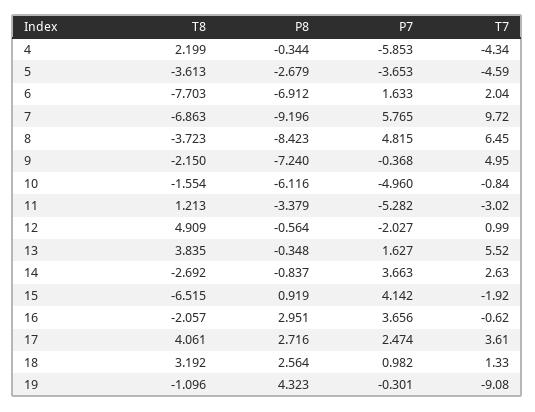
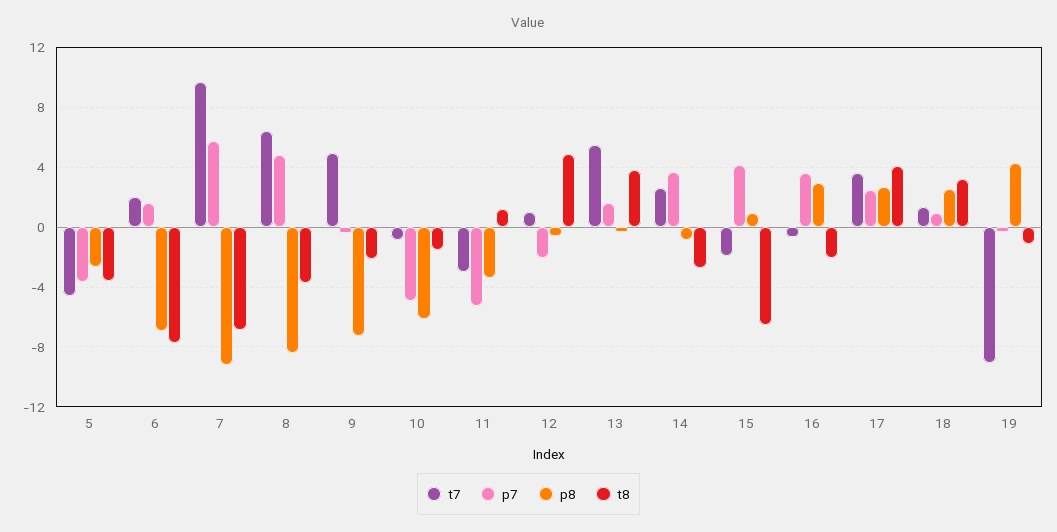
T8, 4: 2.199 -> none
P8, 4: -0.344 -> none
P7, 4: -5.853 -> none
T7, 4: -4.34 -> none

